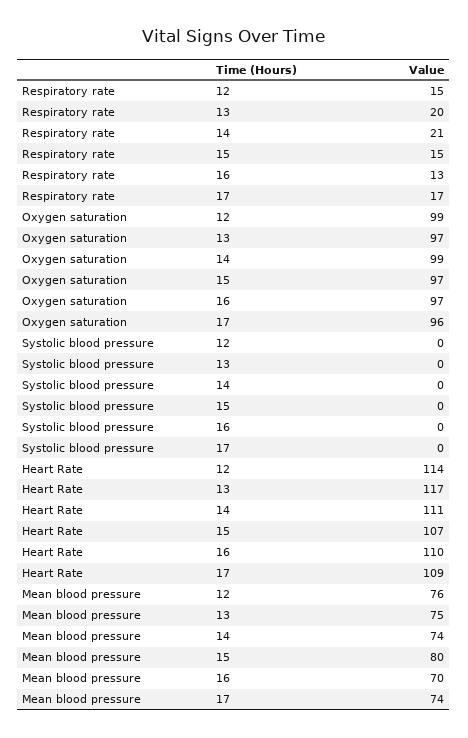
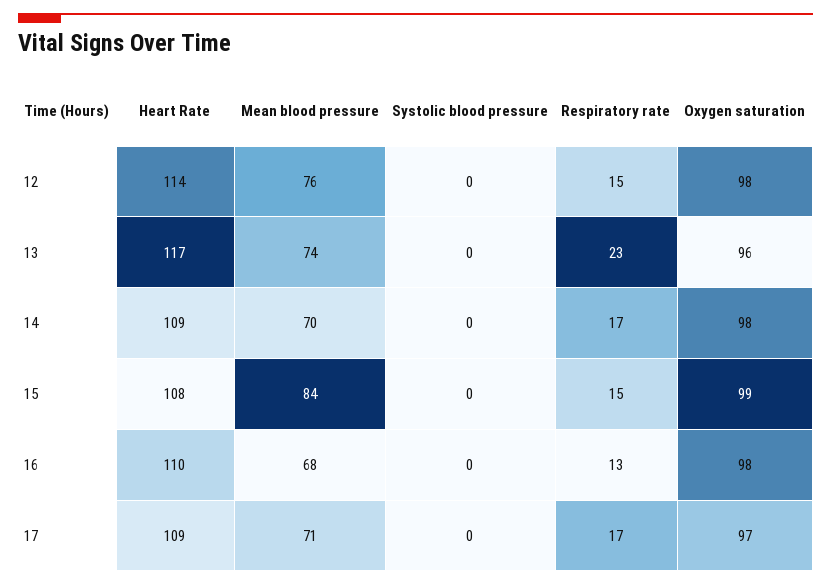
Respiratory rate, 13: 20 -> 23
Respiratory rate, 14: 21 -> 17
Oxygen saturation, 12: 99 -> 98
Oxygen saturation, 13: 97 -> 96
Oxygen saturation, 14: 99 -> 98
Oxygen saturation, 15: 97 -> 99
Oxygen saturation, 16: 97 -> 98
Oxygen saturation, 17: 96 -> 97
Heart Rate, 14: 111 -> 109
Heart Rate, 15: 107 -> 108
Mean blood pressure, 13: 75 -> 74
Mean blood pressure, 14: 74 -> 70
Mean blood pressure, 15: 80 -> 84
Mean blood pressure, 16: 70 -> 68
Mean blood pressure, 17: 74 -> 71

